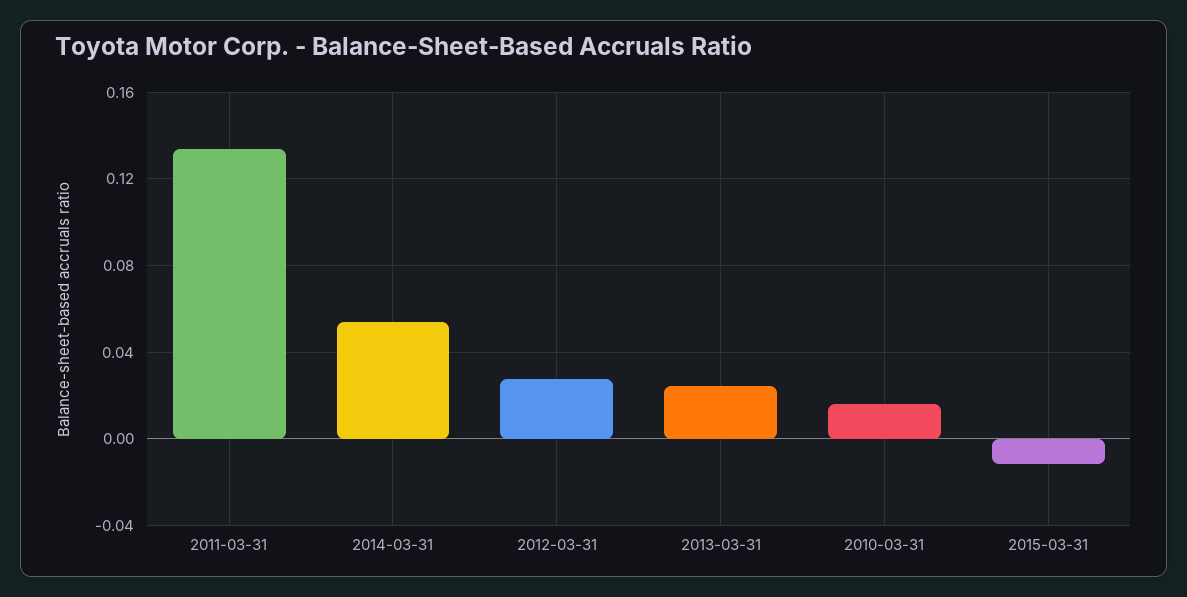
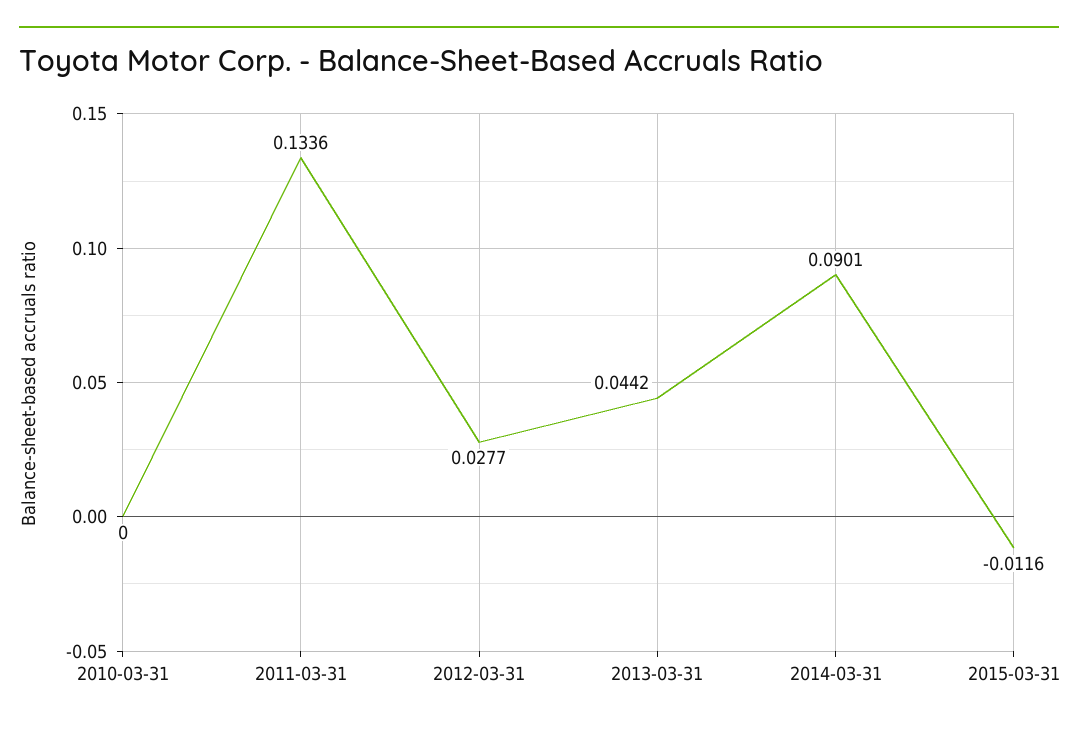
2014-03-31: 0.055 -> 0.0901
2013-03-31: 0.025 -> 0.0442
2010-03-31: 0.015 -> 0

